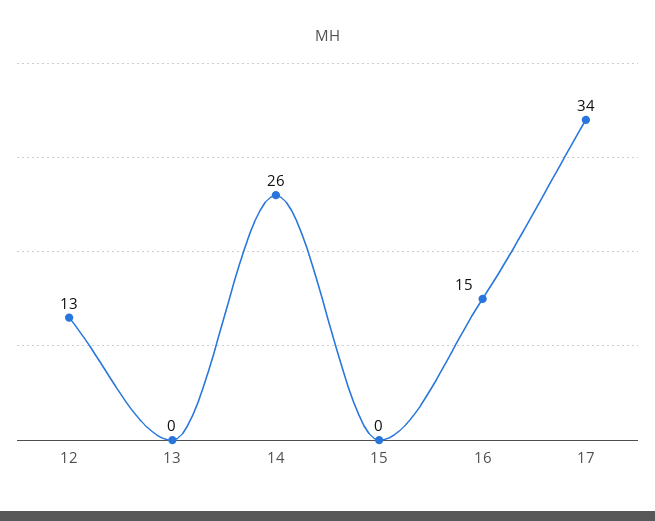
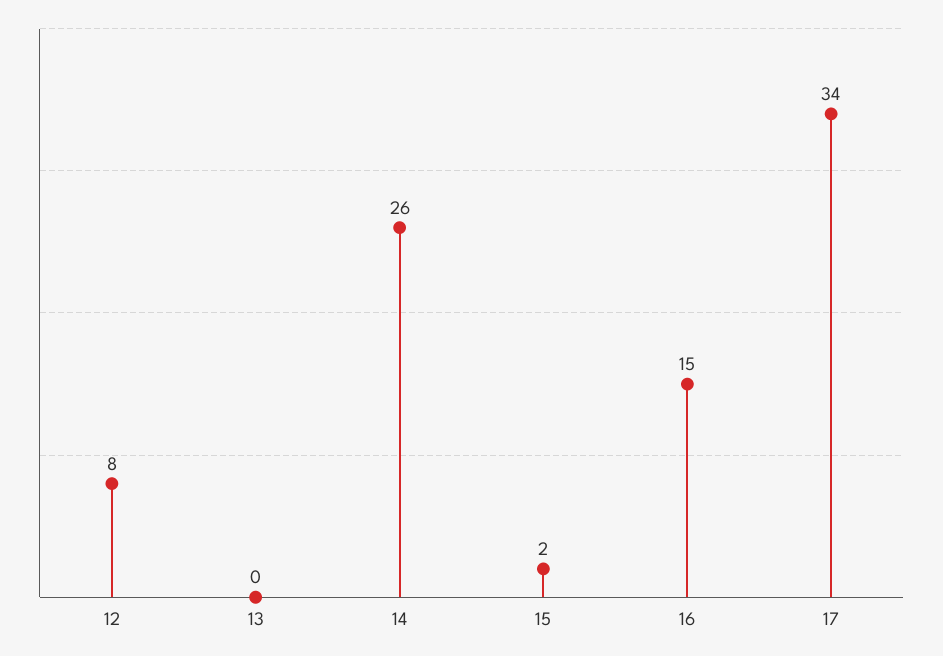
12: 13 -> 8
15: 0 -> 2

